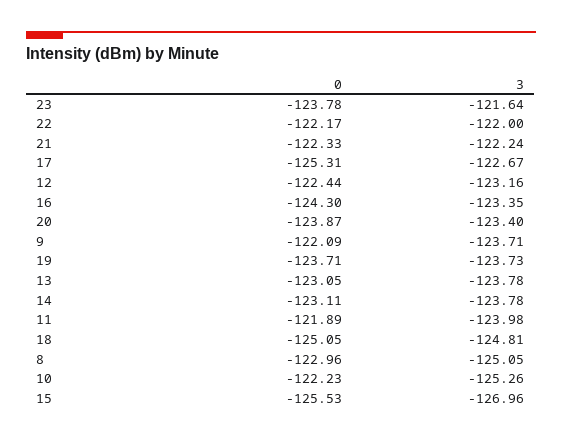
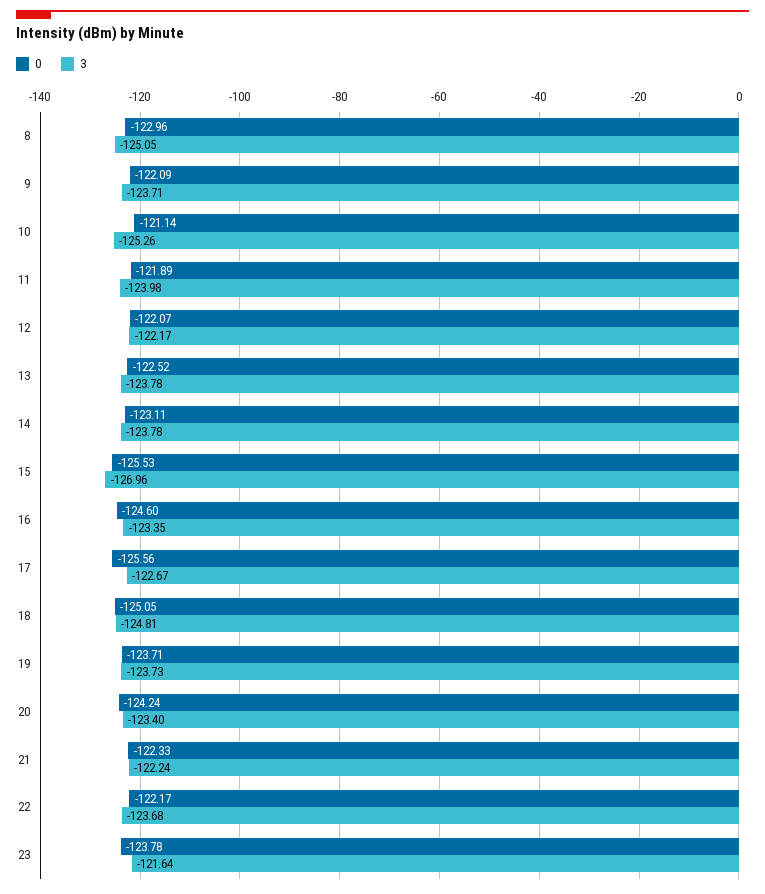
3, 22: -122 -> -123.68
0, 17: -125.31 -> -125.56
0, 12: -122.44 -> -122.07
3, 12: -123.16 -> -122.17
0, 16: -124.3 -> -124.6
0, 20: -123.87 -> -124.24
0, 13: -123.05 -> -122.52
0, 10: -122.23 -> -121.14

